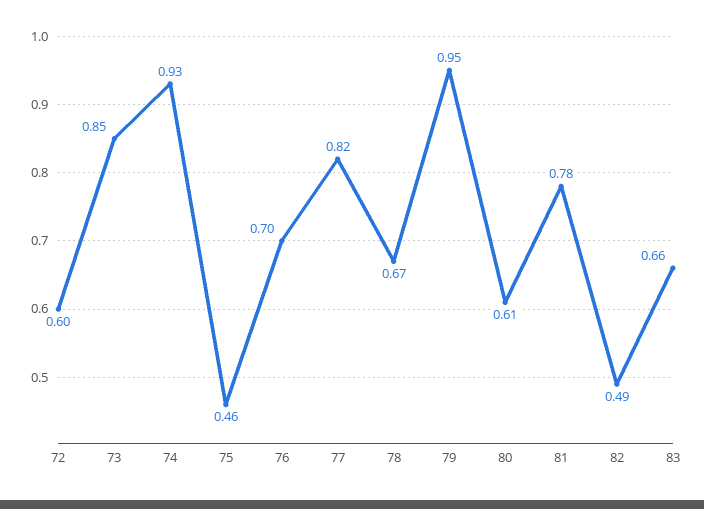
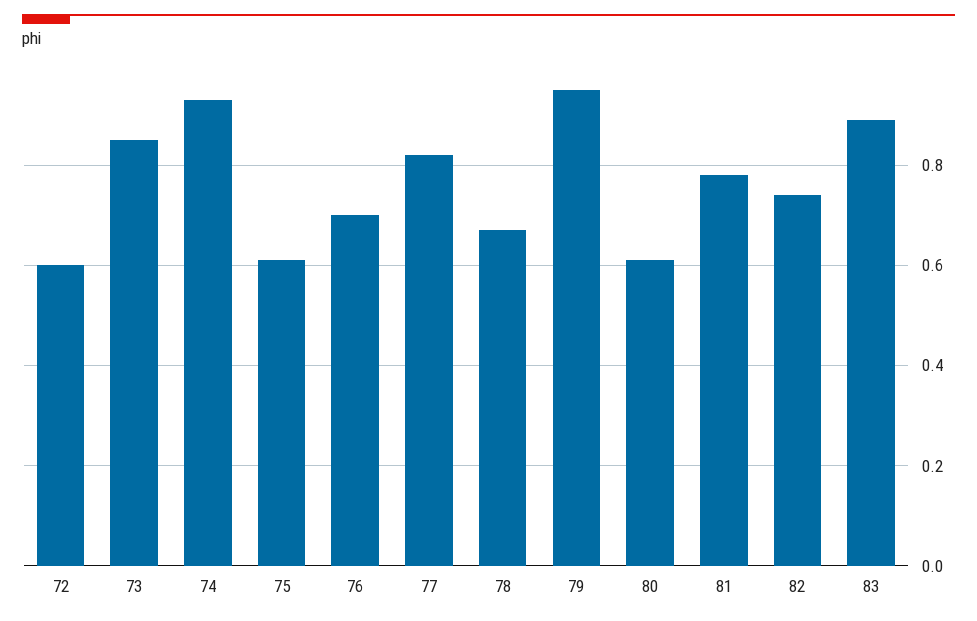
75: 0.46 -> 0.6
82: 0.49 -> 0.75
83: 0.66 -> 0.9

